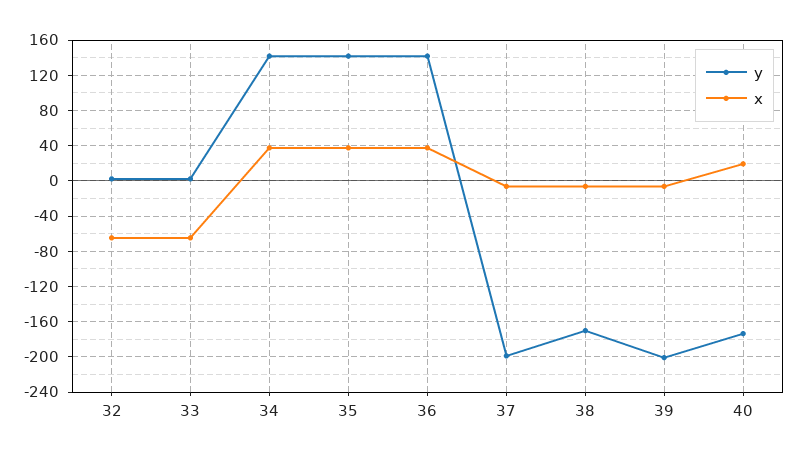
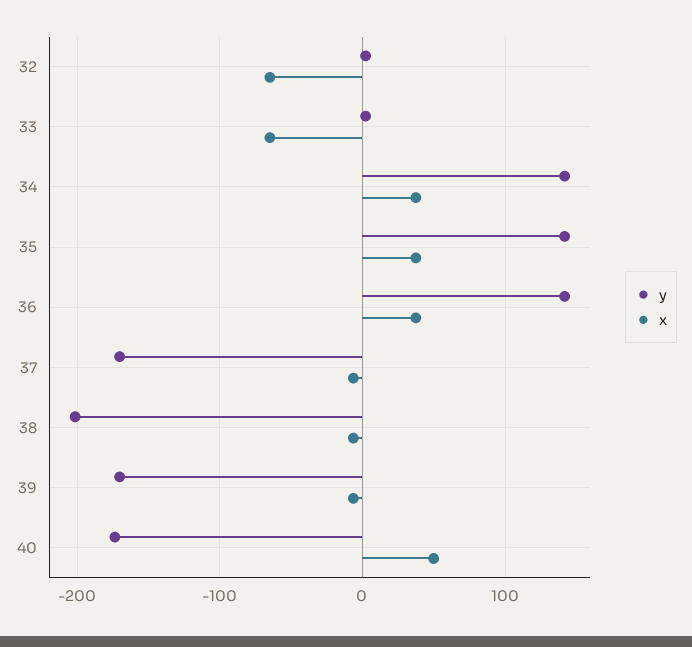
y, 37: -200 -> -170
y, 38: -170 -> -200
y, 39: -200 -> -170
x, 40: 20 -> 50

